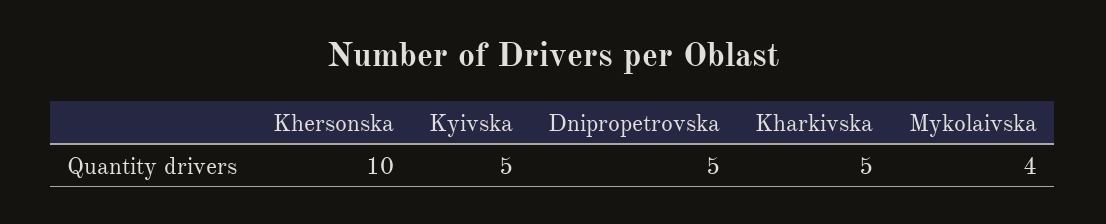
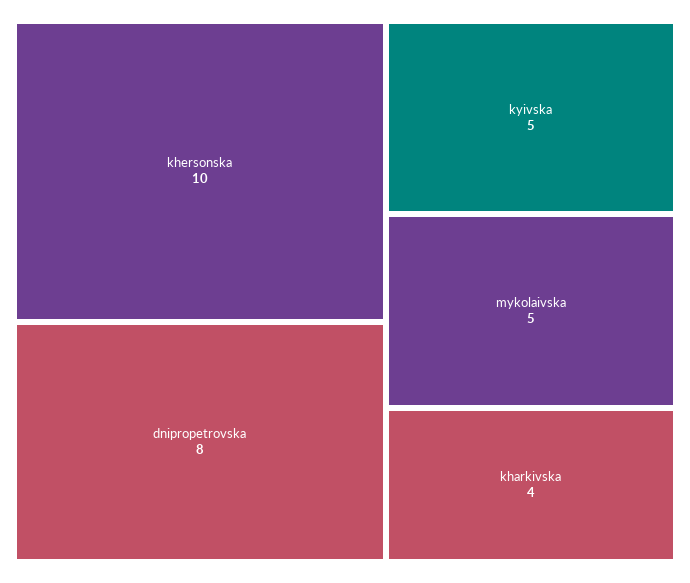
Dnipropetrovska: 5 -> 8
Kharkivska: 5 -> 4
Mykolaivska: 4 -> 5

